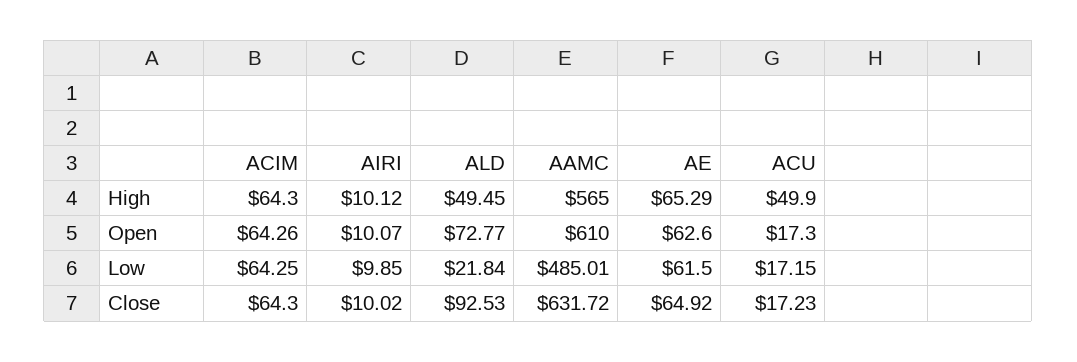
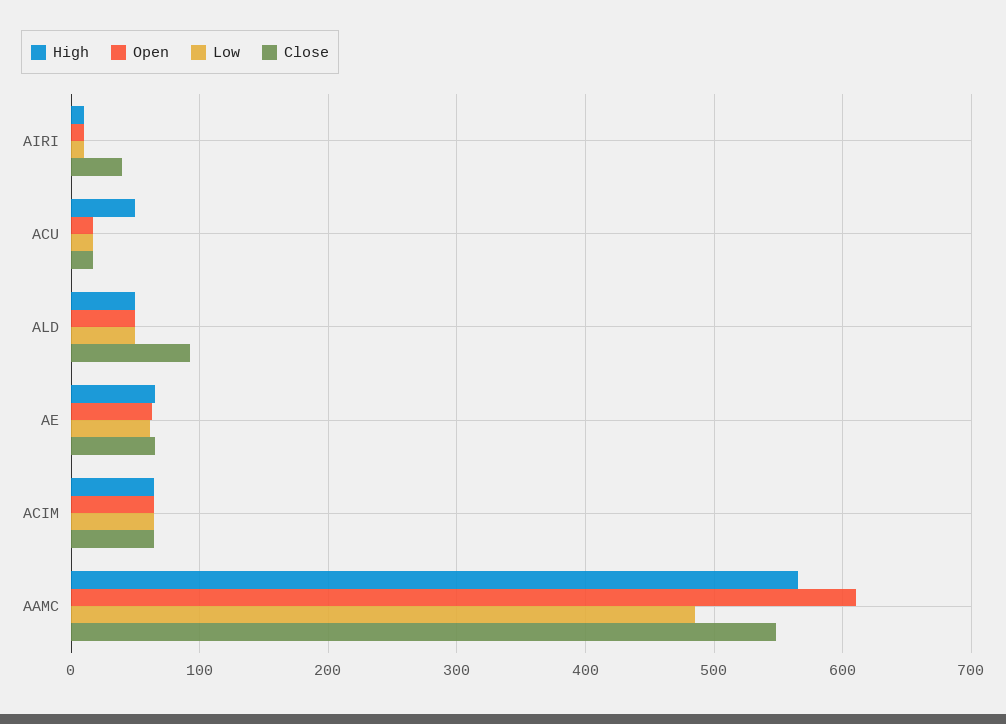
Open, ALD: 72.77 -> 50
Low, ALD: 21.84 -> 50
Close, AIRI: 10.02 -> 40
Close, AAMC: 631.72 -> 550

